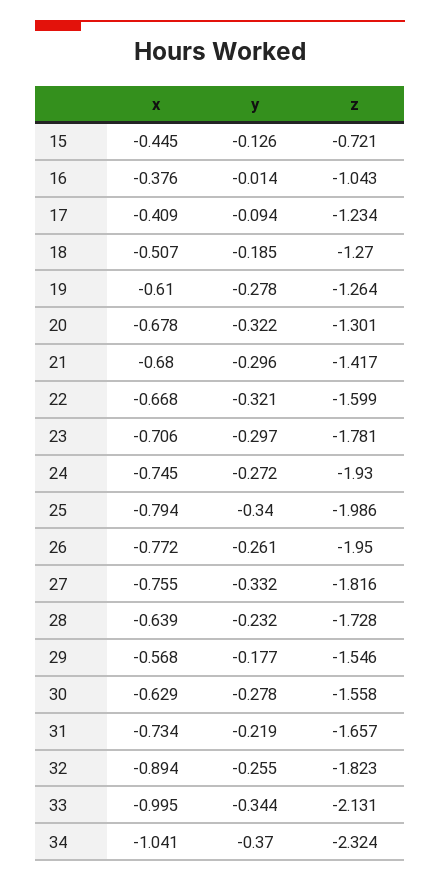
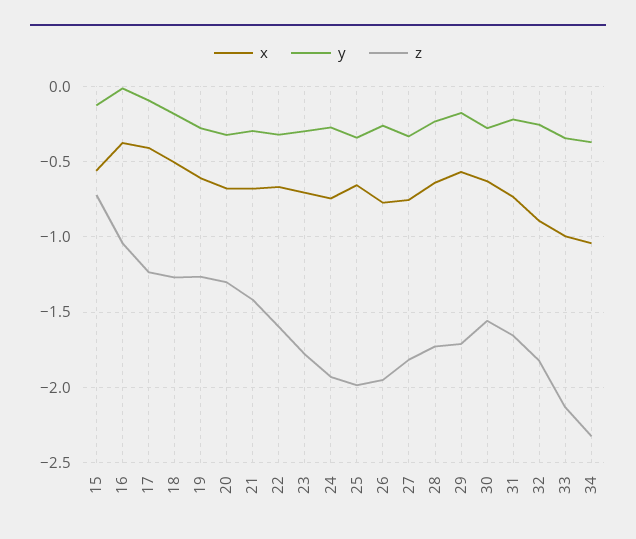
x, 15: -0.445 -> -0.55
x, 25: -0.794 -> -0.65
z, 29: -1.546 -> -1.7

